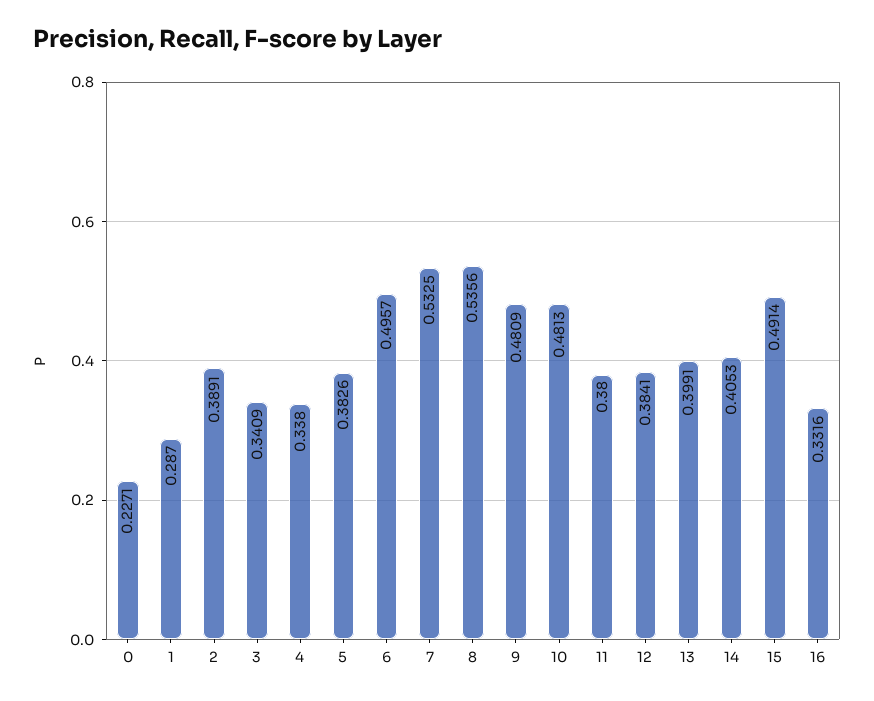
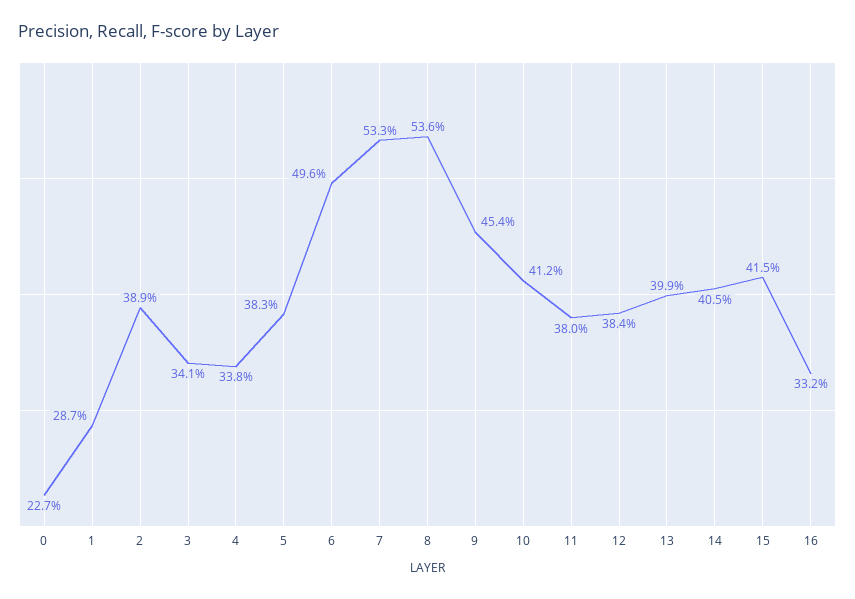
9: 0.4809 -> 0.454
10: 0.4813 -> 0.412
15: 0.4914 -> 0.415

